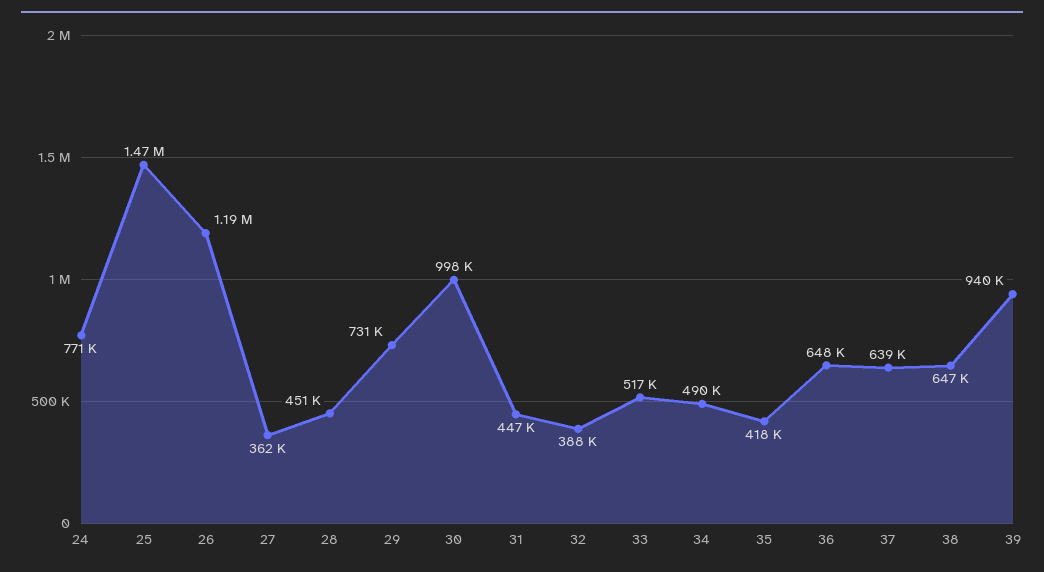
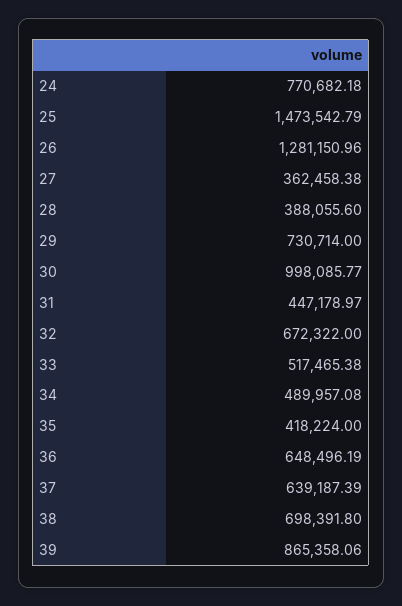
26: 1190000 -> 1281150.96
28: 451000 -> 388055.6
32: 388000 -> 672322
38: 647000 -> 698391.8
39: 940000 -> 865358.06

